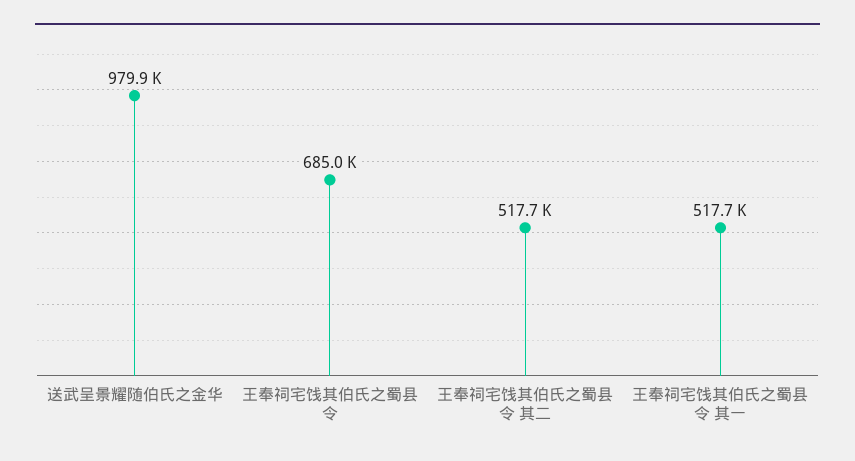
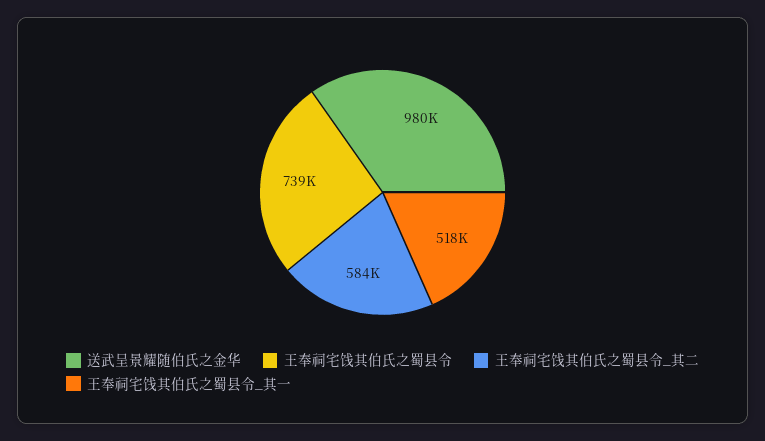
王奉祠宅饯其伯氏之蜀县令: 685000 -> 739000
王奉祠宅饯其伯氏之蜀县令 其二: 517700 -> 584000

